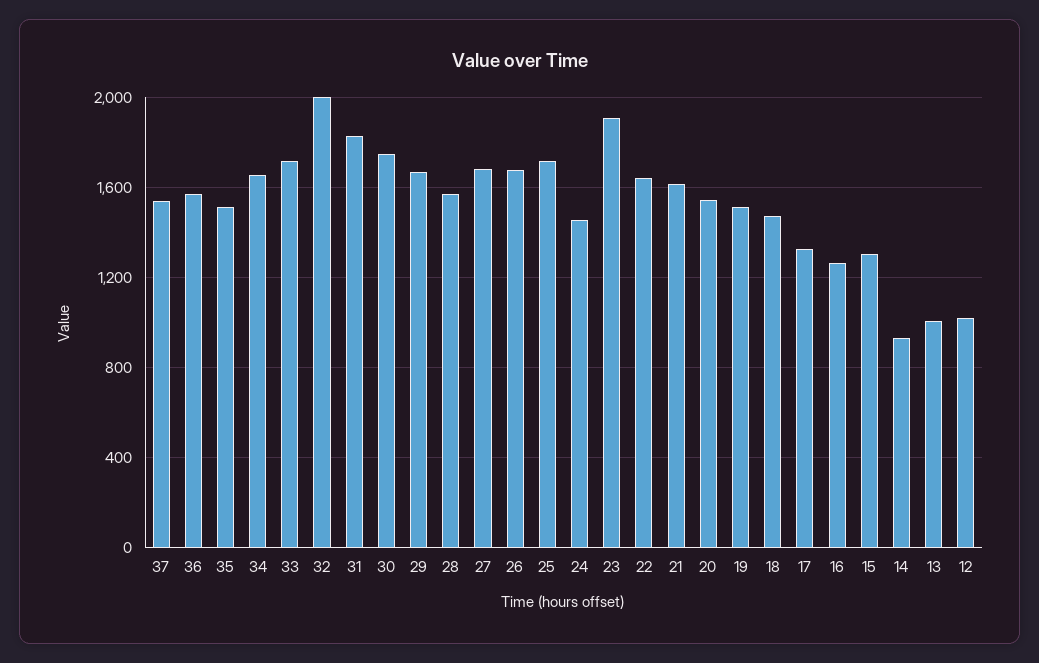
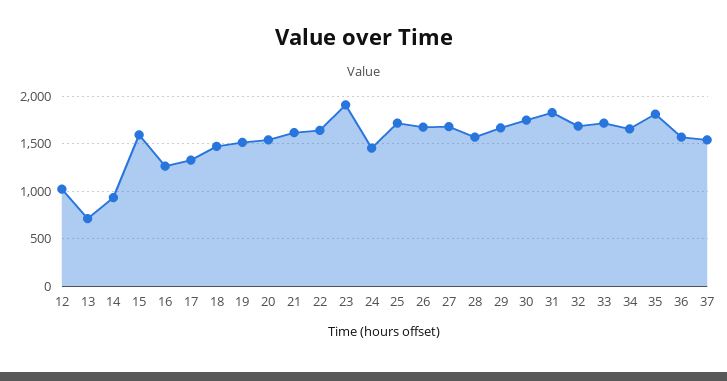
35: 1500 -> 1800
32: 2000 -> 1700
15: 1300 -> 1600
13: 1000 -> 700

